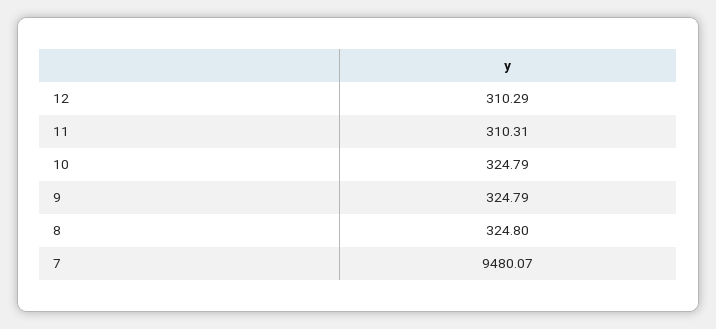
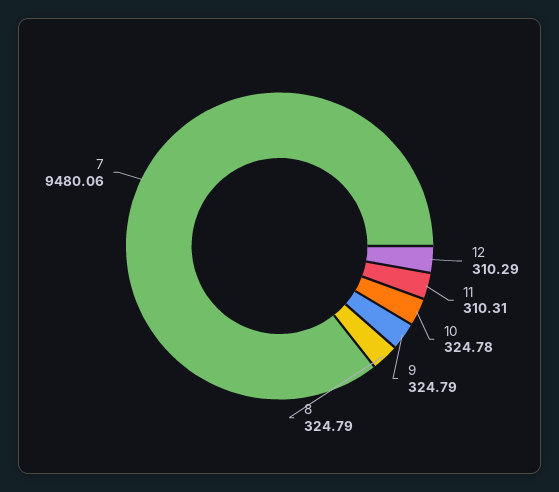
10: 324.79 -> 324.78
8: 324.8 -> 324.79
7: 9480.07 -> 9480.06

